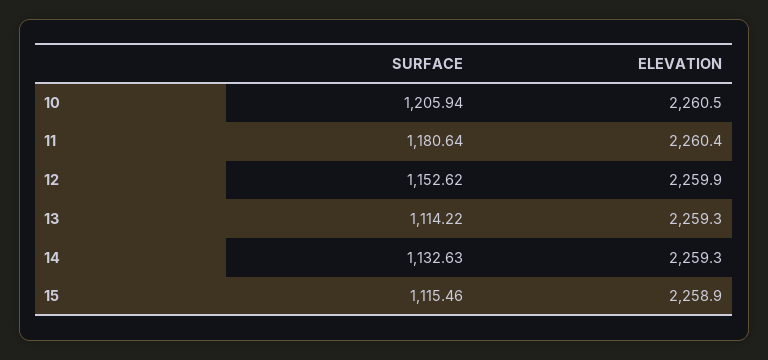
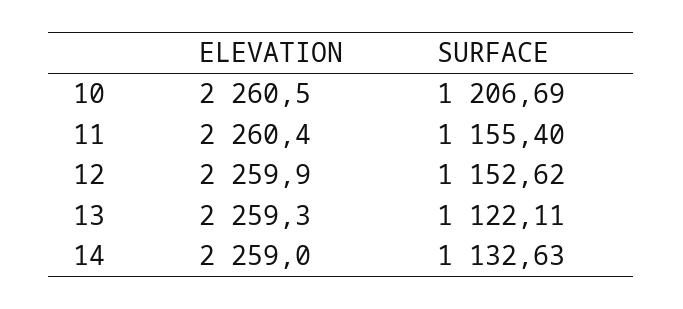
SURFACE, 10: 1205.94 -> 1206.69
SURFACE, 11: 1180.64 -> 1155.4
SURFACE, 13: 1114.22 -> 1122.11
ELEVATION, 14: 2259.3 -> 2259
SURFACE, 15: 1115.46 -> none
ELEVATION, 15: 2258.9 -> none

